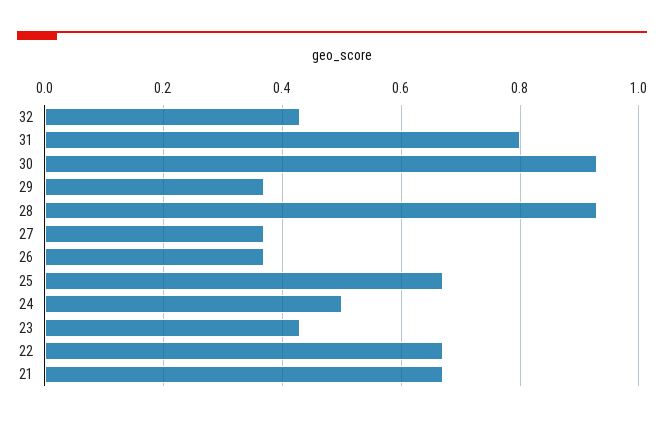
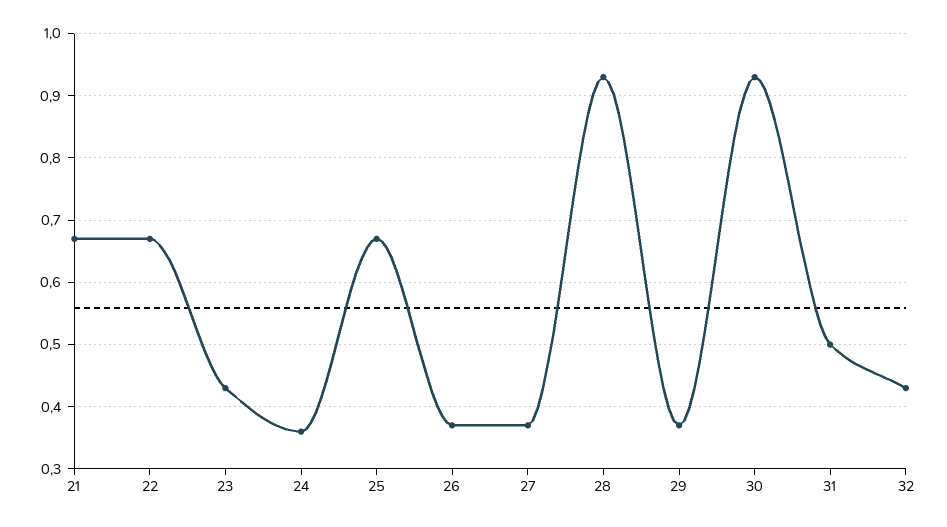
31: 0.8 -> 0.5
24: 0.5 -> 0.36

